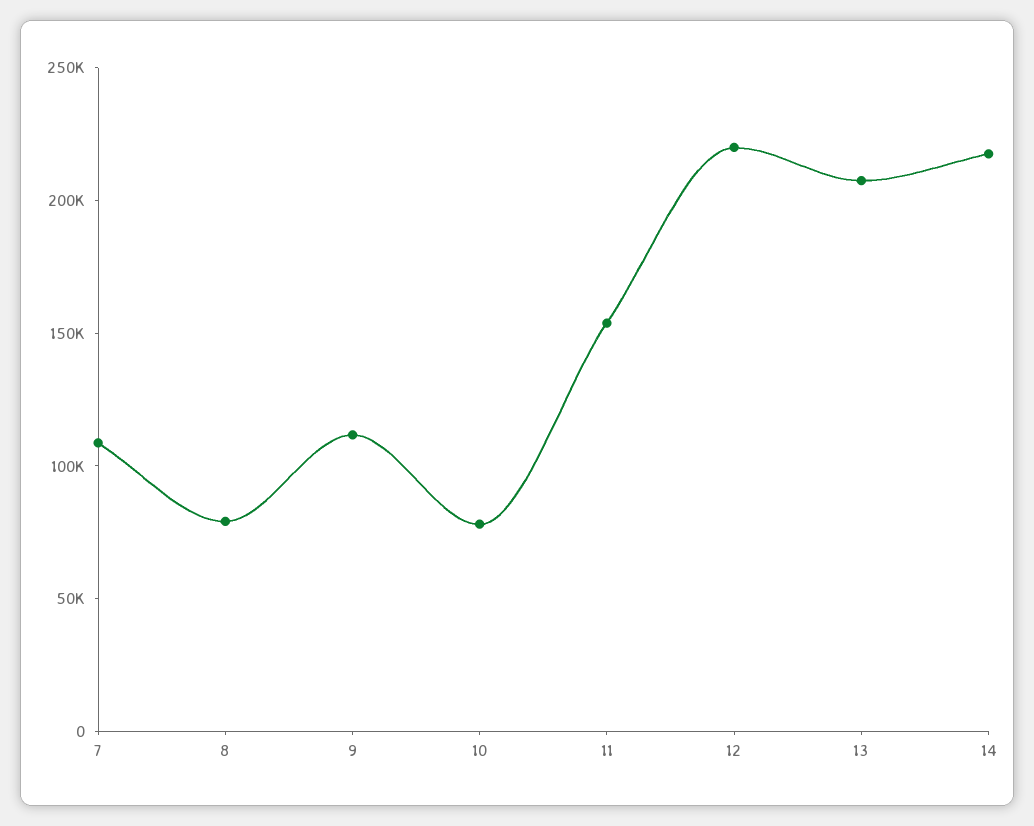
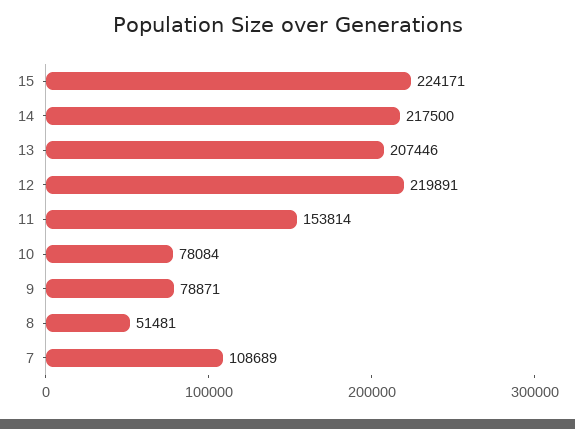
8: 80000 -> 51481
9: 110000 -> 78871
15: none -> 224171

